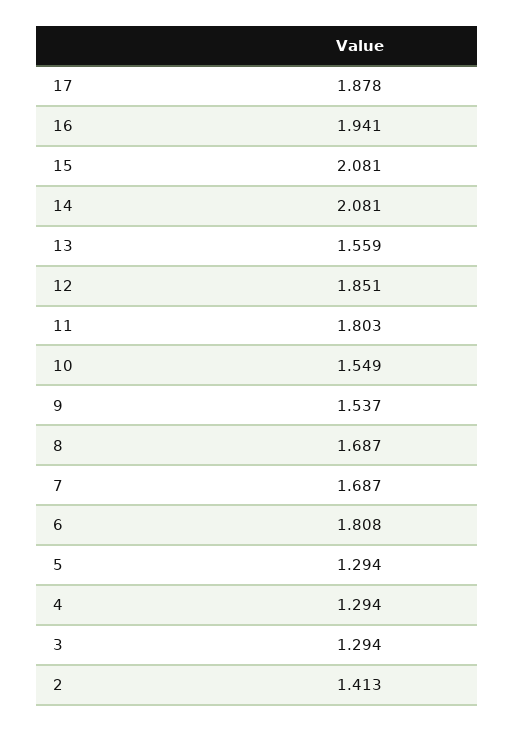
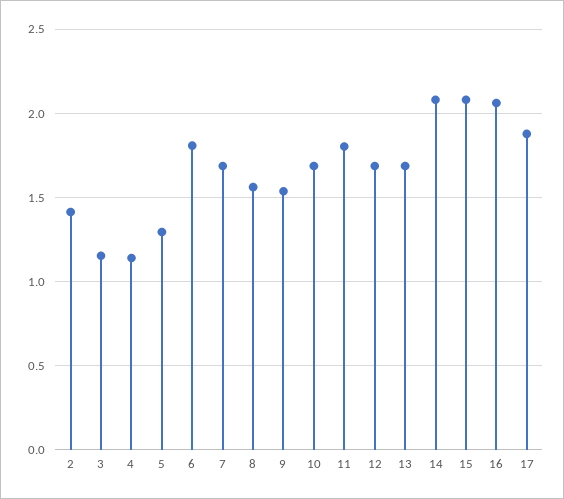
16: 1.941 -> 2.05
13: 1.559 -> 1.7
12: 1.851 -> 1.7
10: 1.549 -> 1.7
8: 1.687 -> 1.55
4: 1.294 -> 1.15
3: 1.294 -> 1.15

